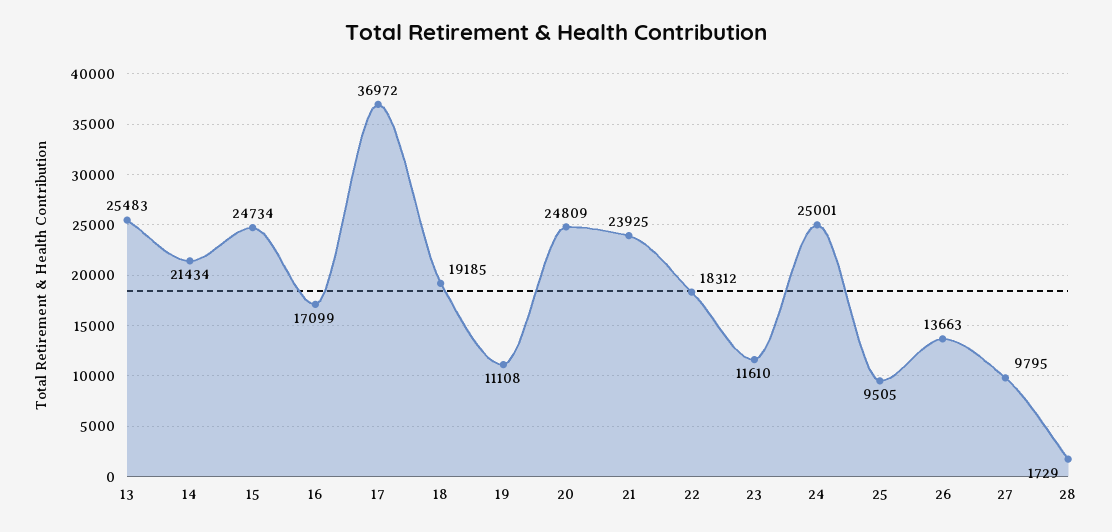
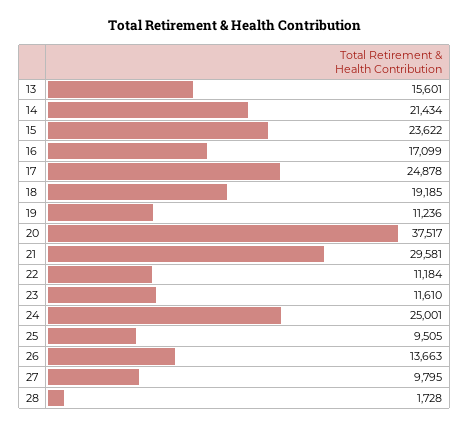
13: 25483 -> 15601
15: 24734 -> 23622
17: 36972 -> 24878
19: 11108 -> 11236
20: 24809 -> 37517
21: 23925 -> 29581
22: 18312 -> 11184
28: 1729 -> 1728

